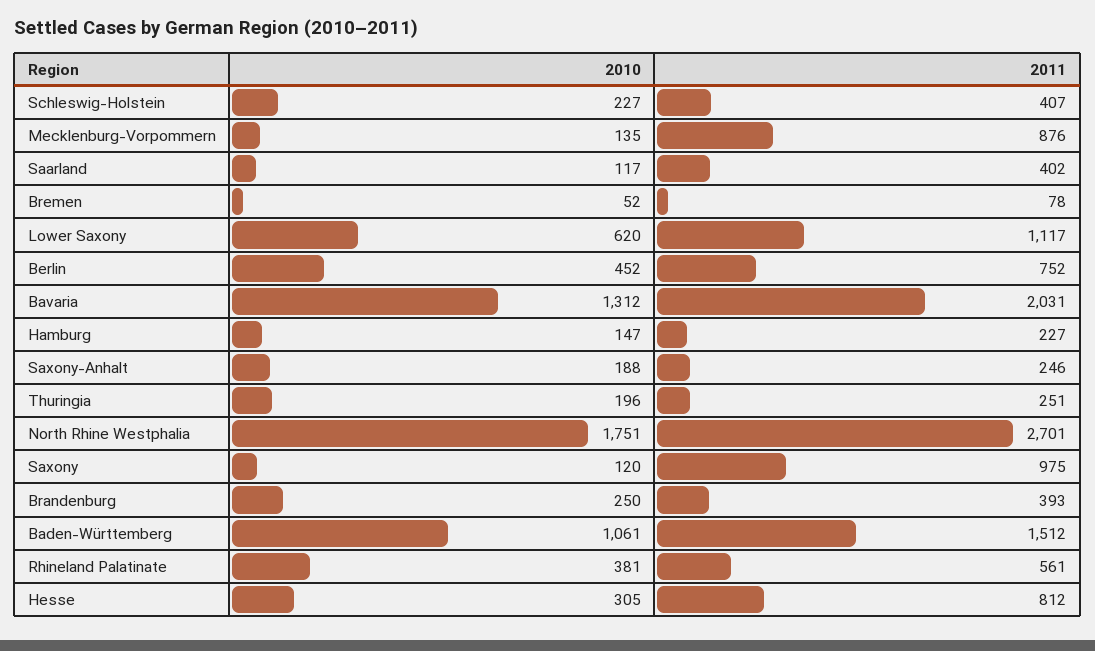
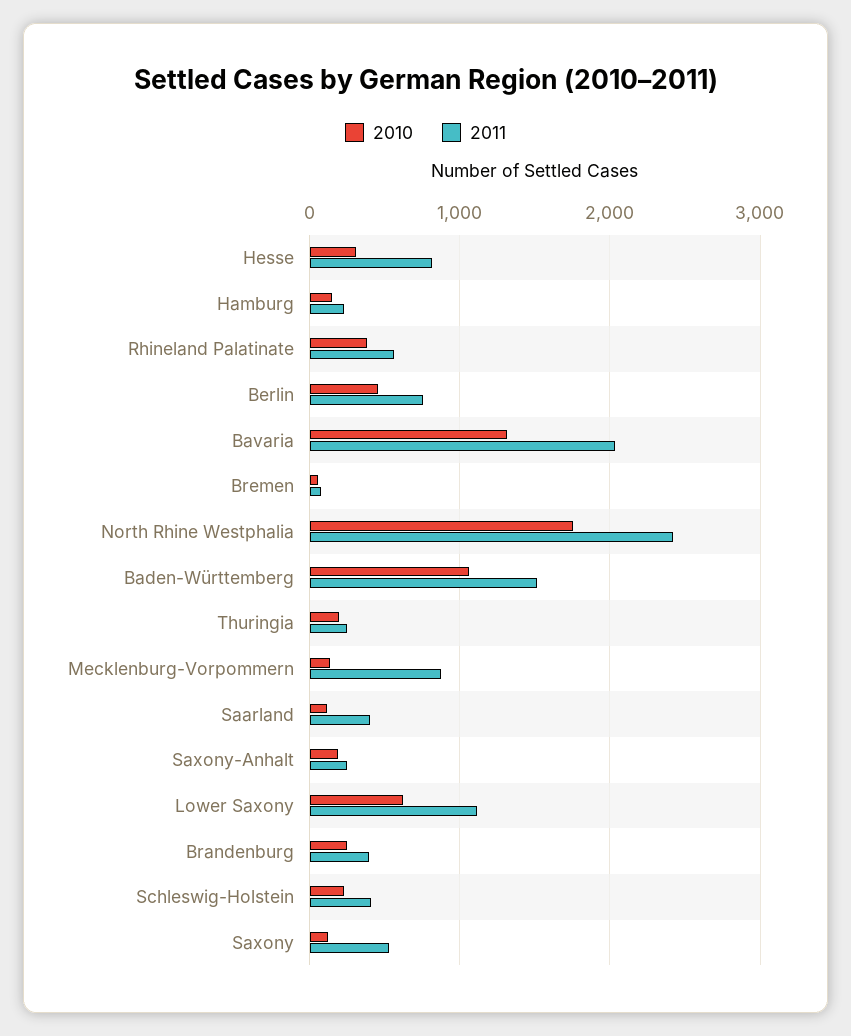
2011, North Rhine Westphalia: 2701 -> 2400
2011, Saxony: 975 -> 500

